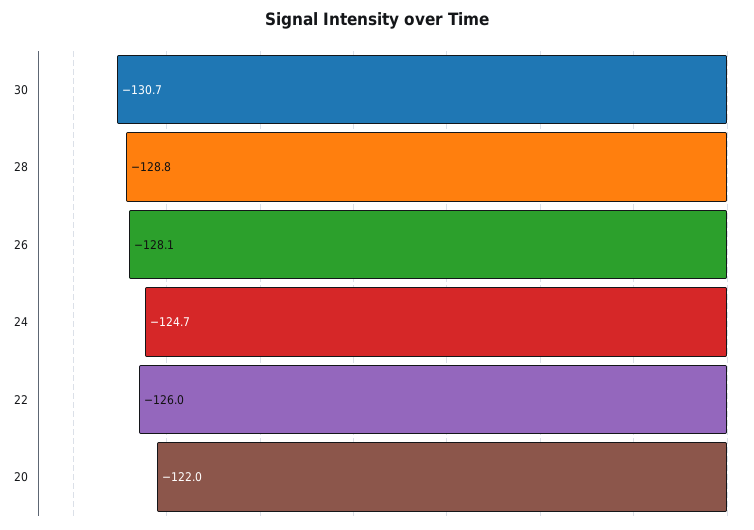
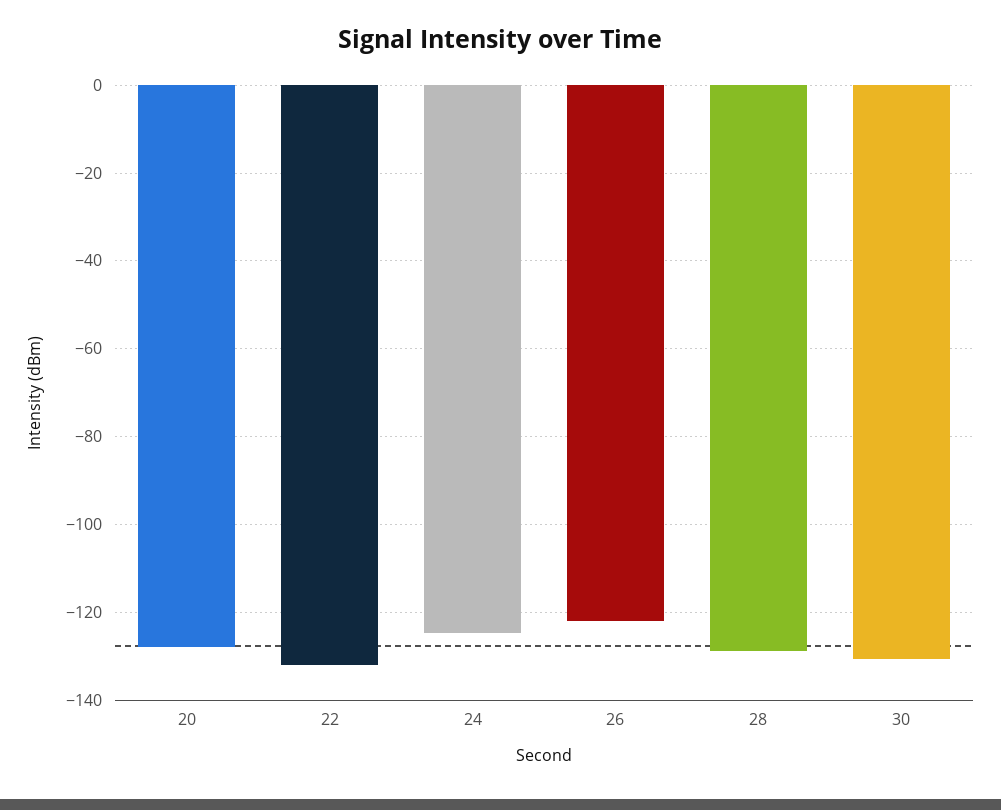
26: -128.1 -> -122
22: -126 -> -132
20: -122 -> -128

